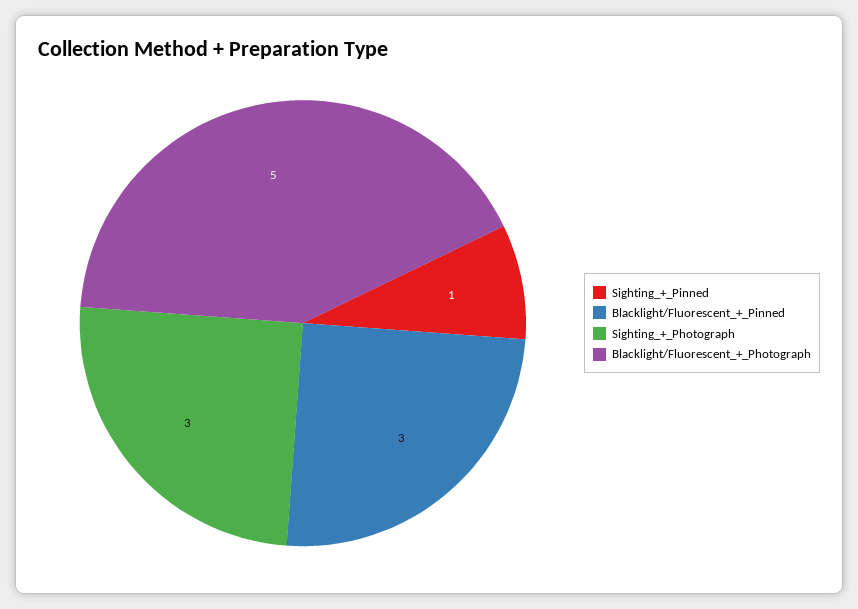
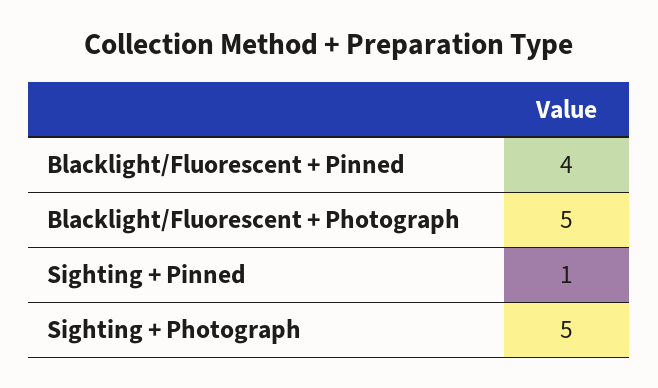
Blacklight/Fluorescent_+_Pinned: 3 -> 4
Sighting_+_Photograph: 3 -> 5

